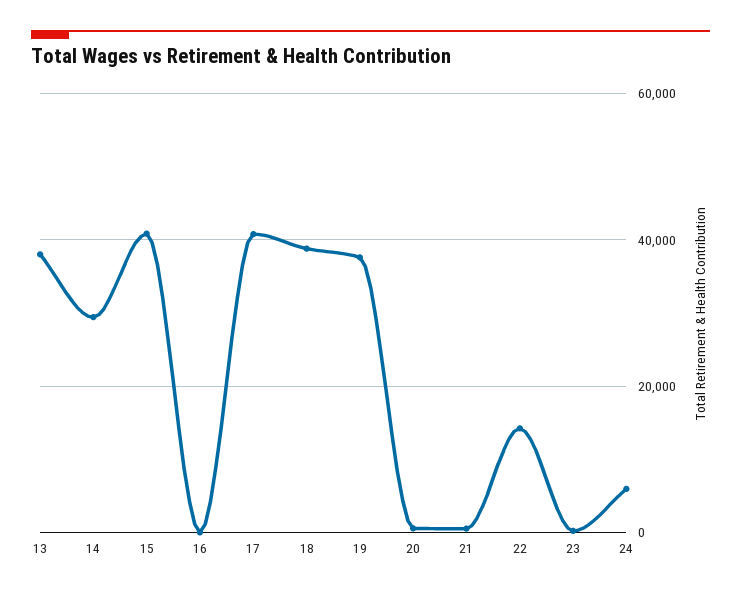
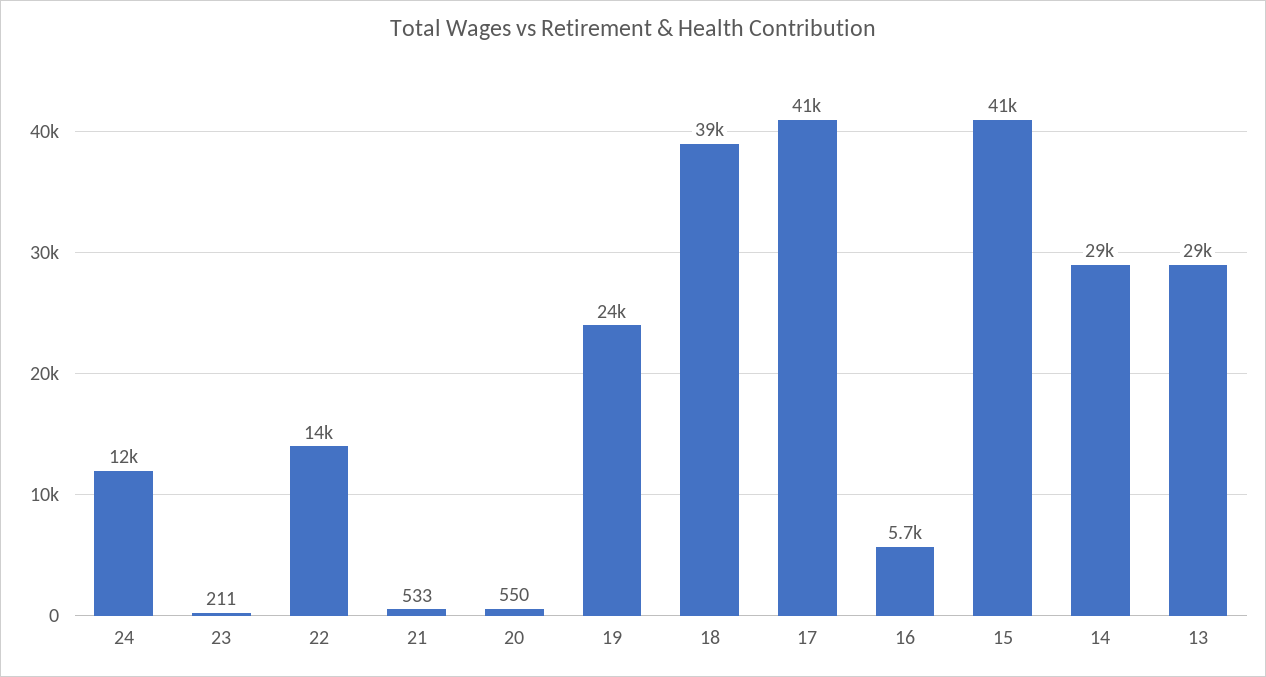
13: 38000 -> 29000
16: 0 -> 5700
19: 38000 -> 24000
24: 6000 -> 12000

